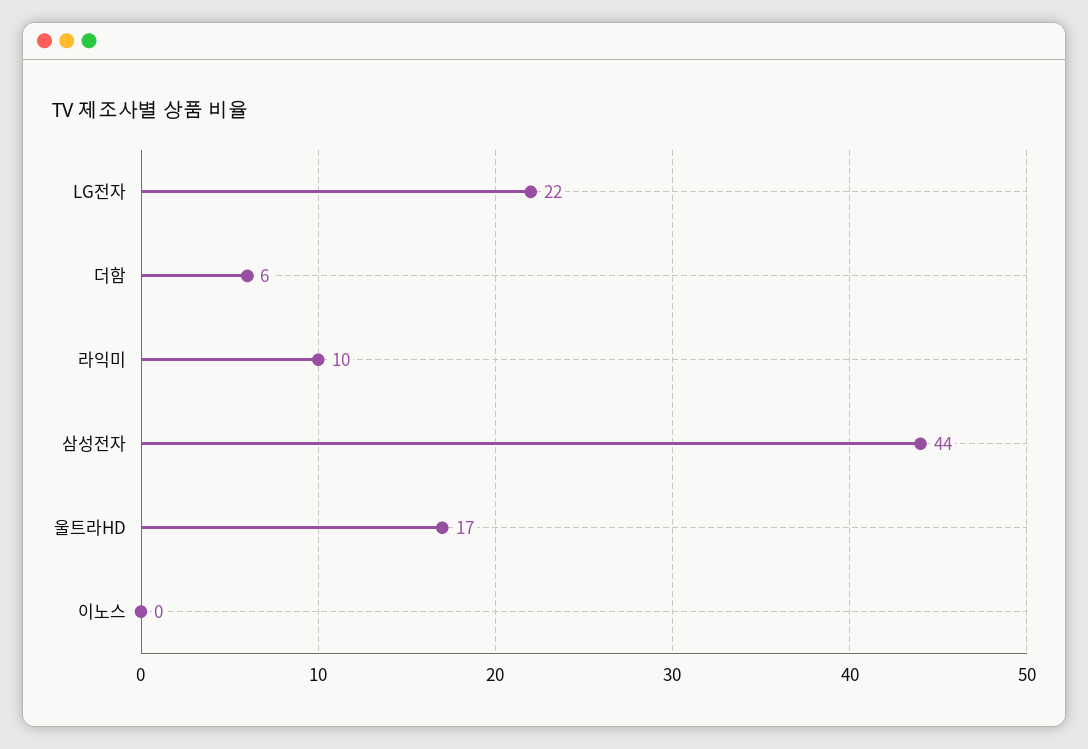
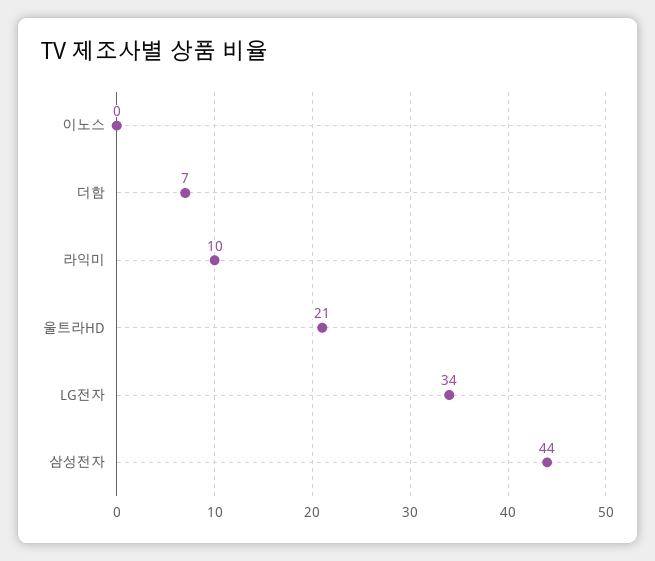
LG전자: 22 -> 34
더함: 6 -> 7
울트라HD: 17 -> 21

